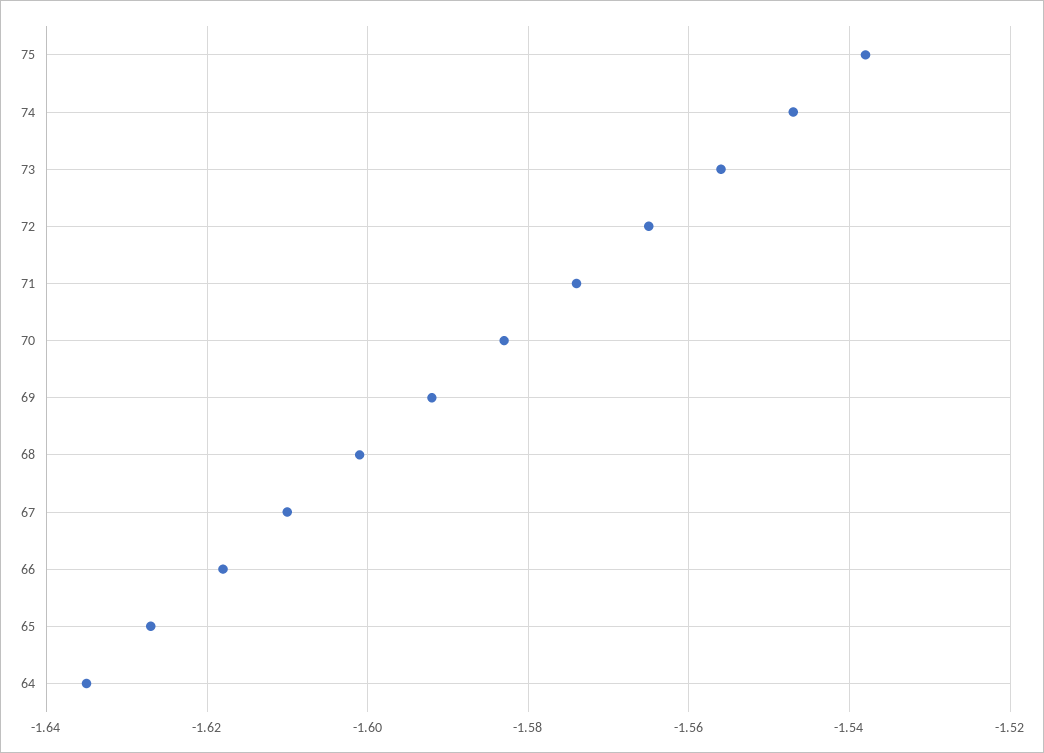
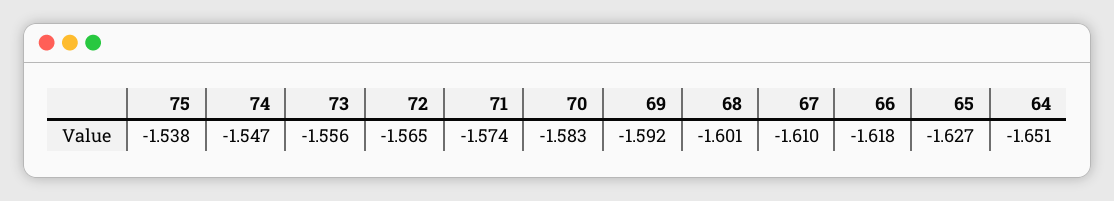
64: -1.635 -> -1.651

